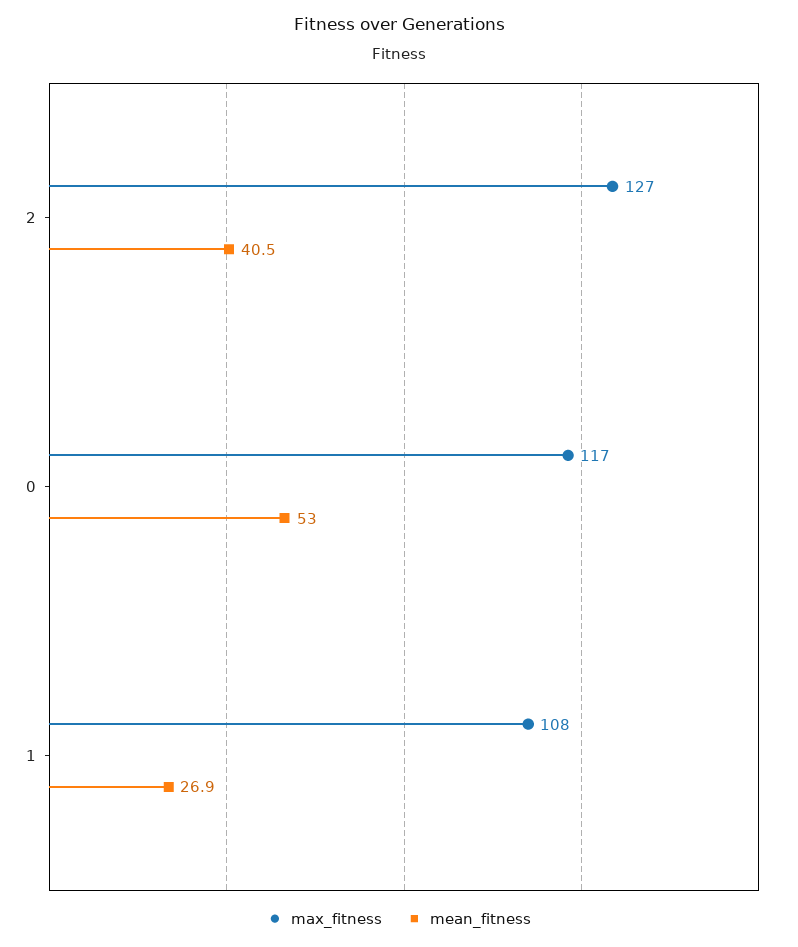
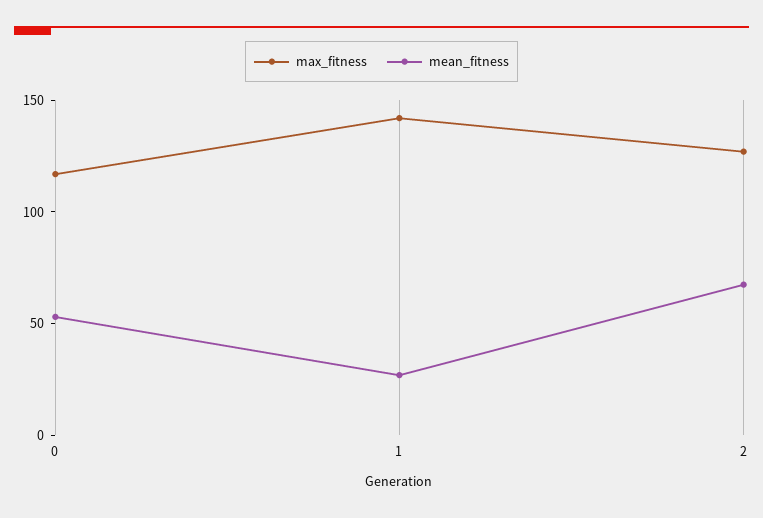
mean_fitness, 2: 40.5 -> 70
max_fitness, 1: 108 -> 140

